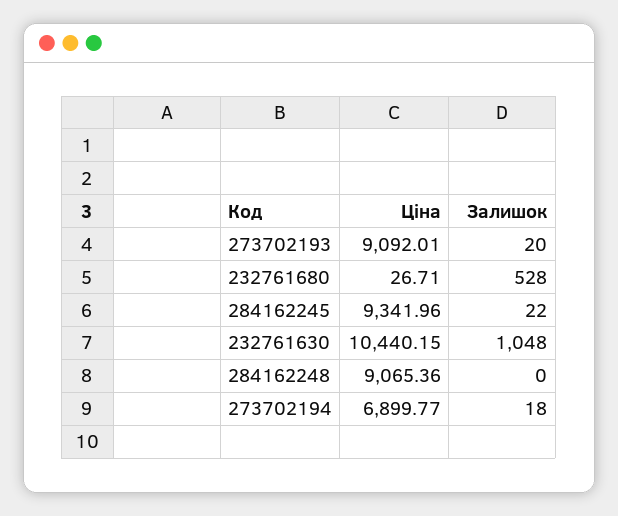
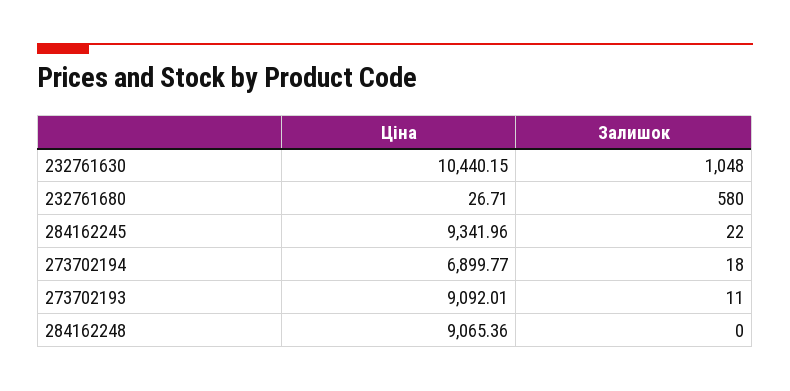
Залишок, 273702193: 20 -> 11
Залишок, 232761680: 528 -> 580

